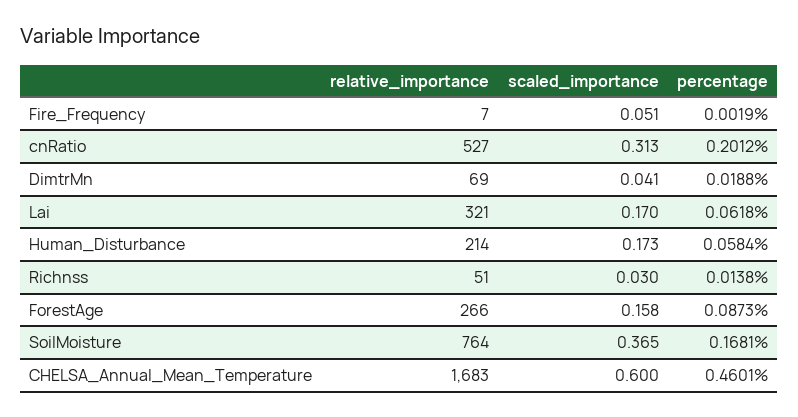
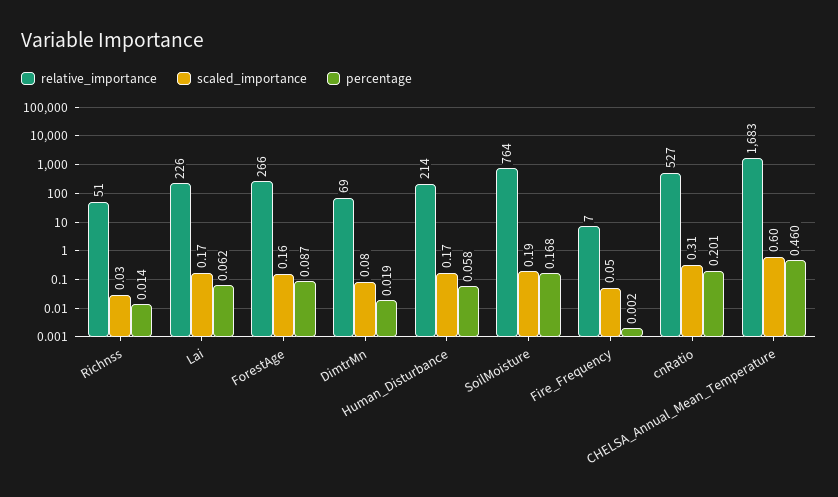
scaled_importance, DimtrMn: 0.041 -> 0.08
relative_importance, Lai: 321 -> 226
scaled_importance, SoilMoisture: 0.365 -> 0.19

